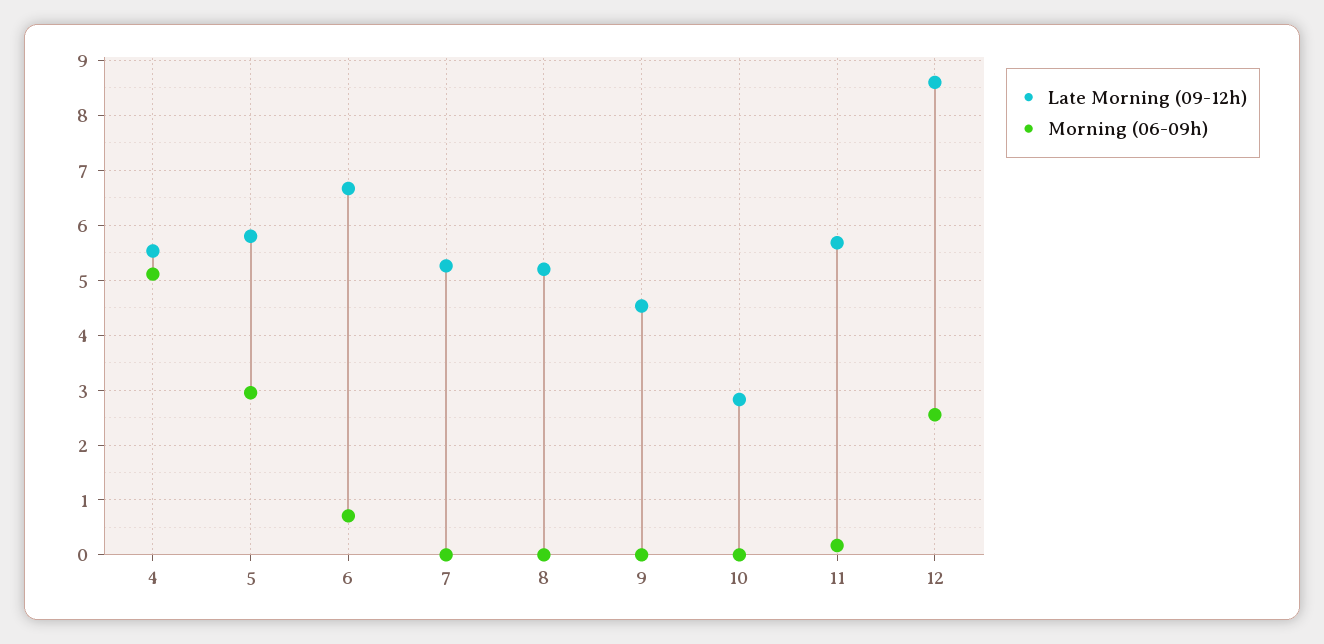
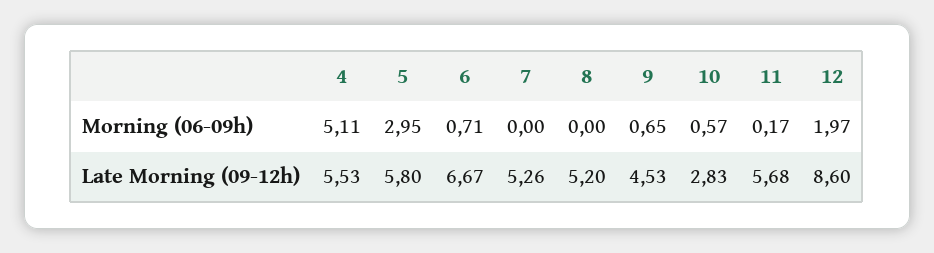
Morning (06-09h), 9: 0 -> 0.65
Morning (06-09h), 10: 0 -> 0.57
Morning (06-09h), 12: 2.6 -> 1.97

